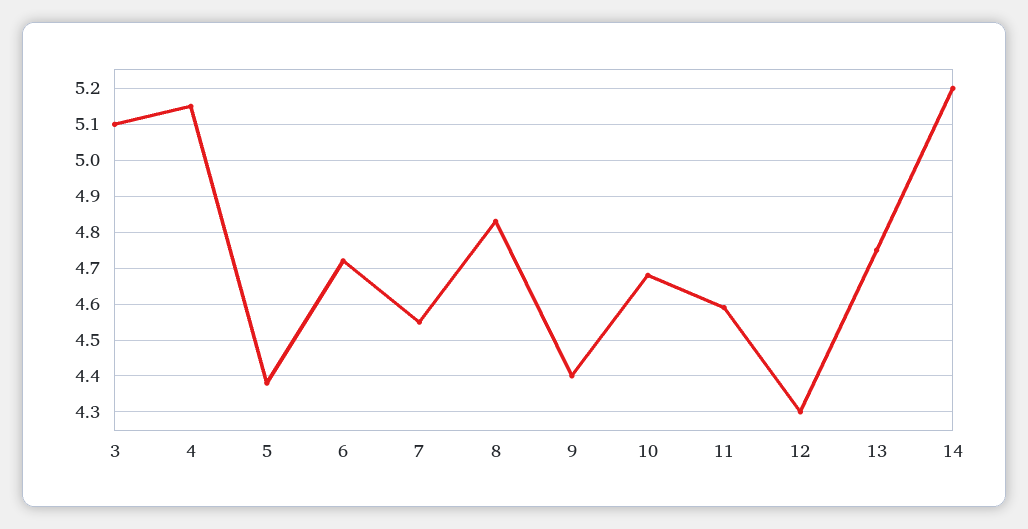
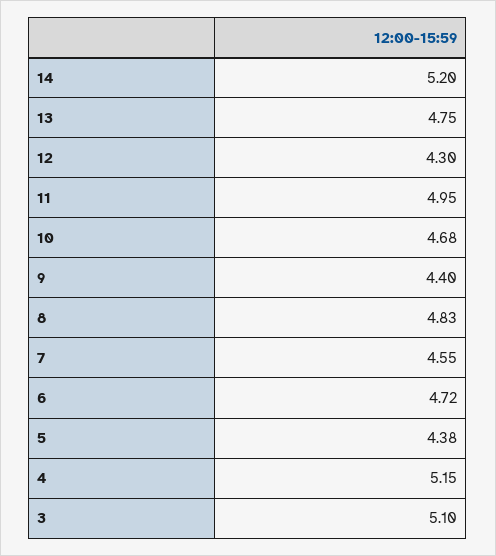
11: 4.6 -> 4.95

